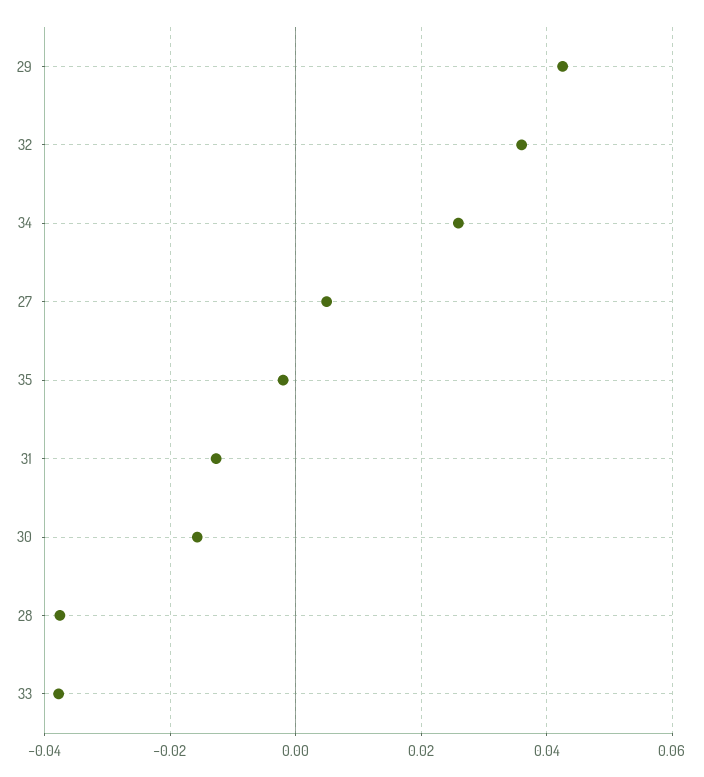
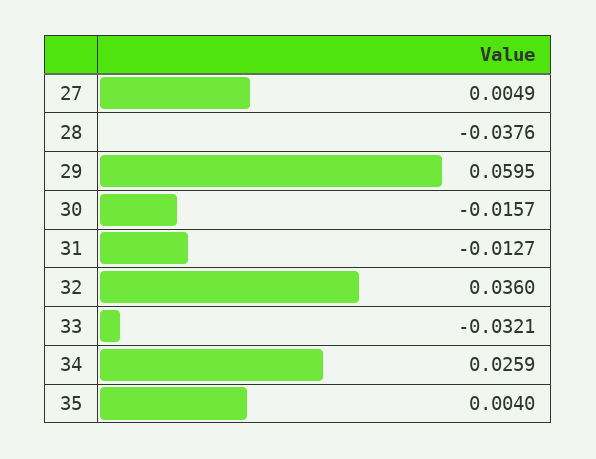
29: 0.042 -> 0.0595
35: -0.002 -> 0.004
33: -0.038 -> -0.0321

